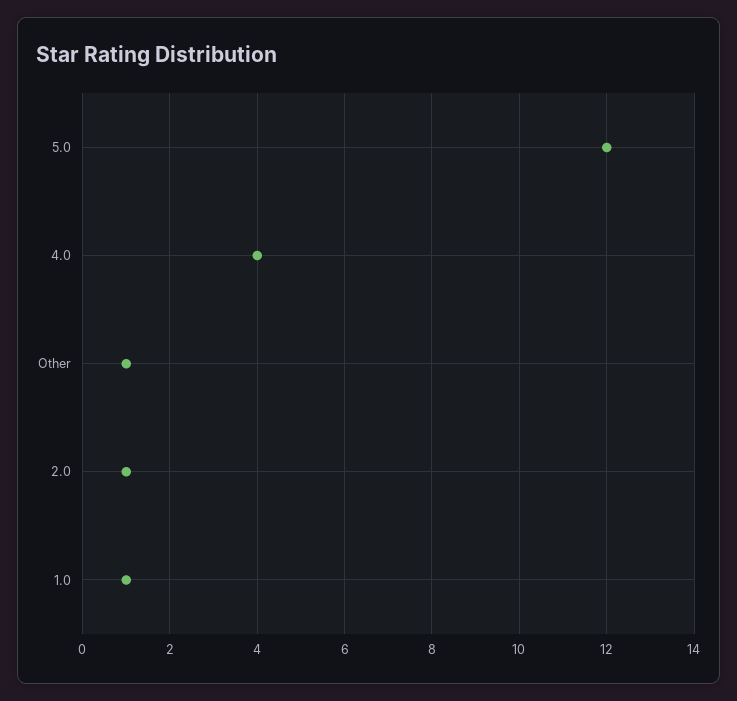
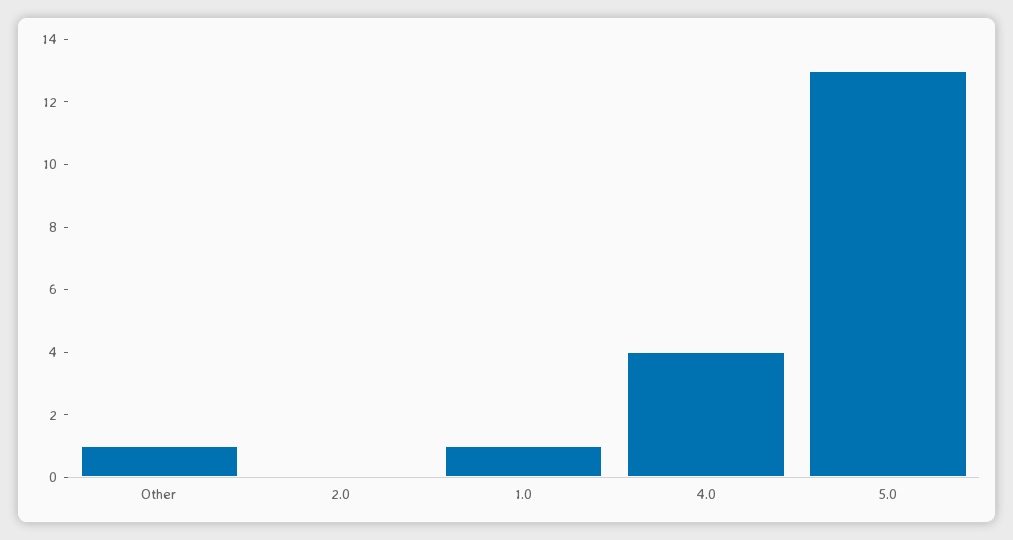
5.0: 12 -> 13
2.0: 1 -> 0

